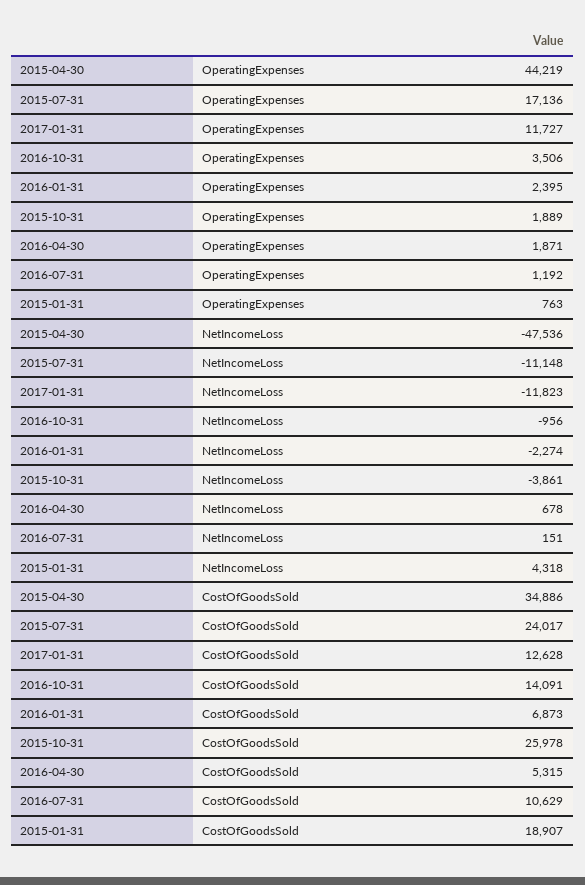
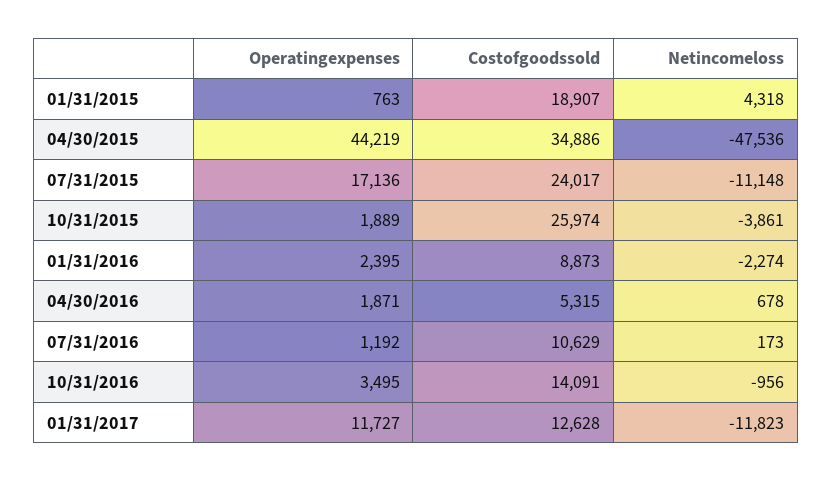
2016-10-31, OperatingExpenses: 3506 -> 3495
2016-07-31, NetIncomeLoss: 151 -> 173
2016-01-31, CostOfGoodsSold: 6873 -> 8873
2015-10-31, CostOfGoodsSold: 25978 -> 25974

